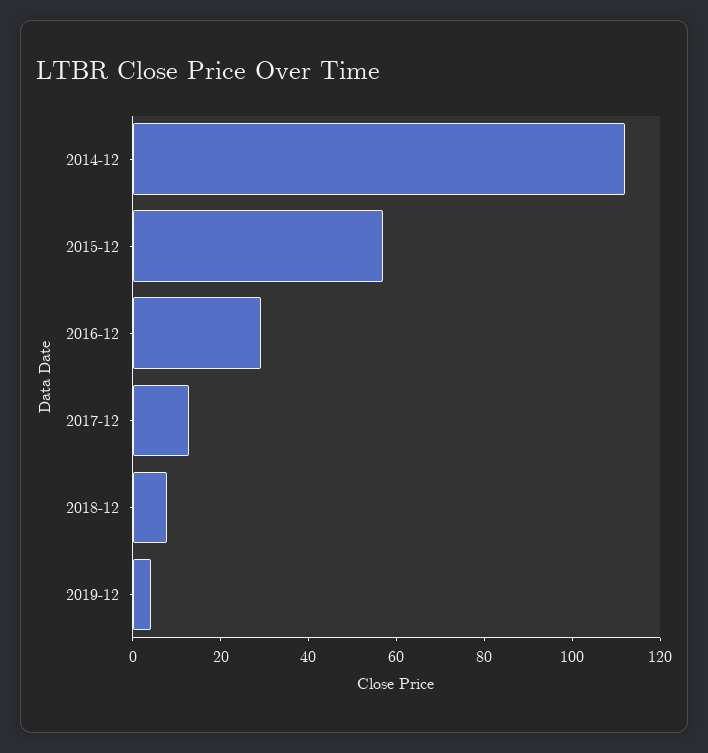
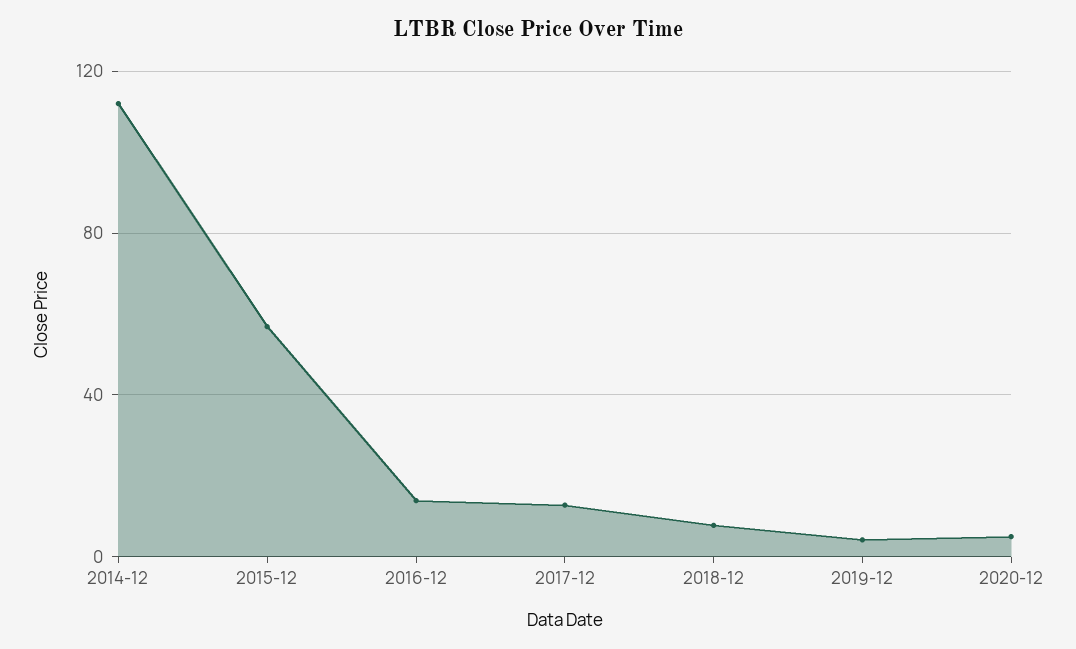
2016-12: 30 -> 15
2020-12: none -> 5

